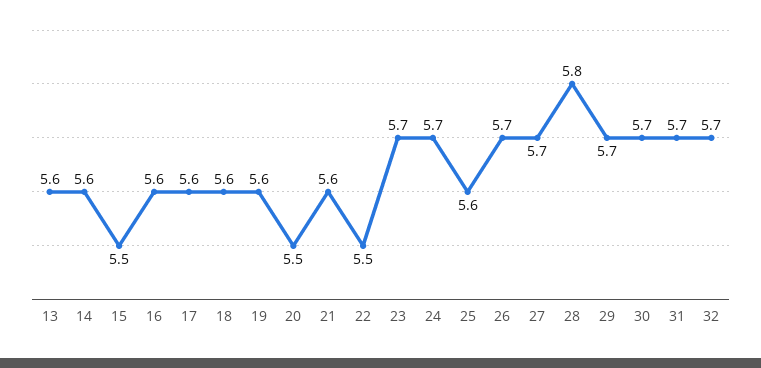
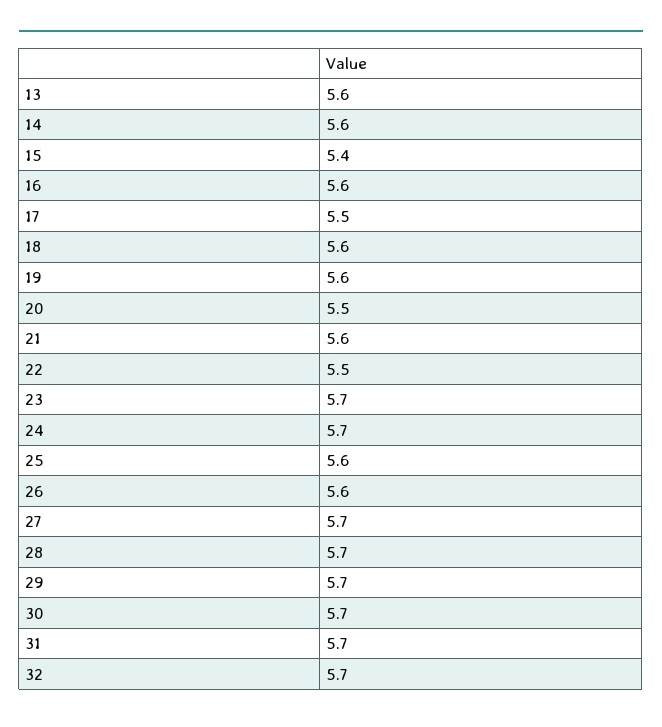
15: 5.5 -> 5.4
17: 5.6 -> 5.5
26: 5.7 -> 5.6
28: 5.8 -> 5.7

